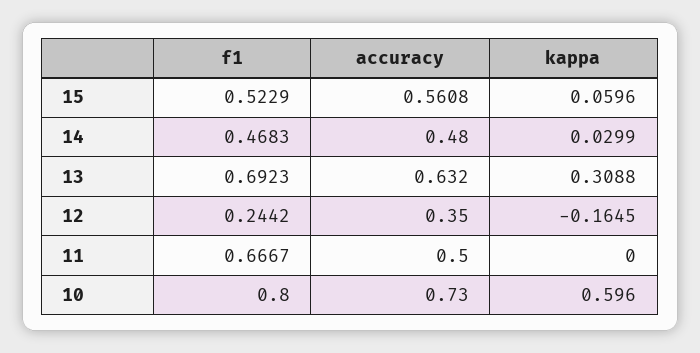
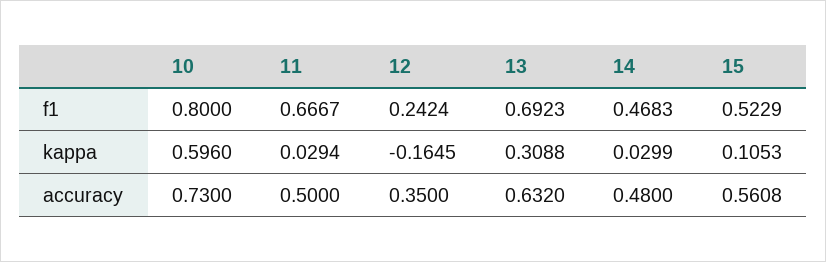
kappa, 15: 0.0596 -> 0.1053
f1, 12: 0.2442 -> 0.2424
kappa, 11: 0 -> 0.0294

